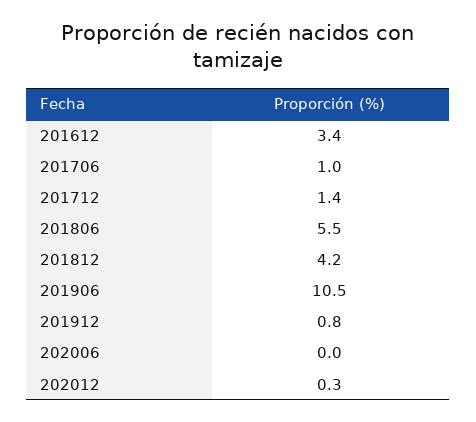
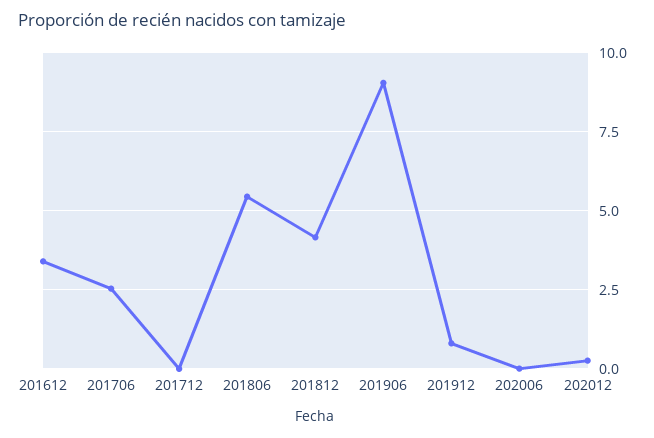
201706: 1 -> 2.5
201712: 1.4 -> 0
201906: 10.5 -> 9

